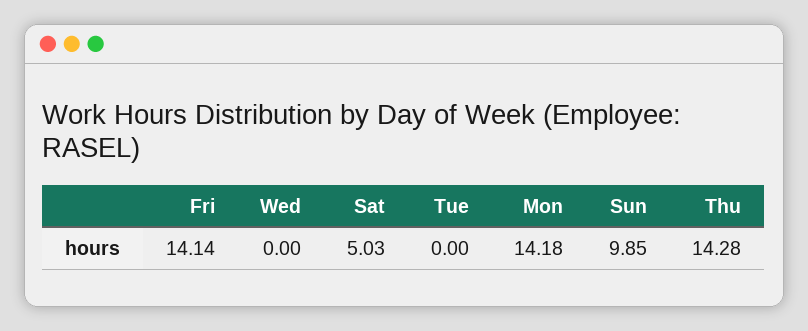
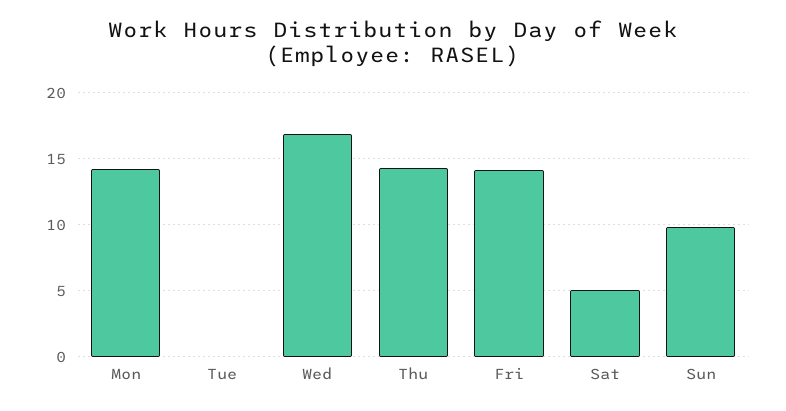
Wed: 0 -> 17

